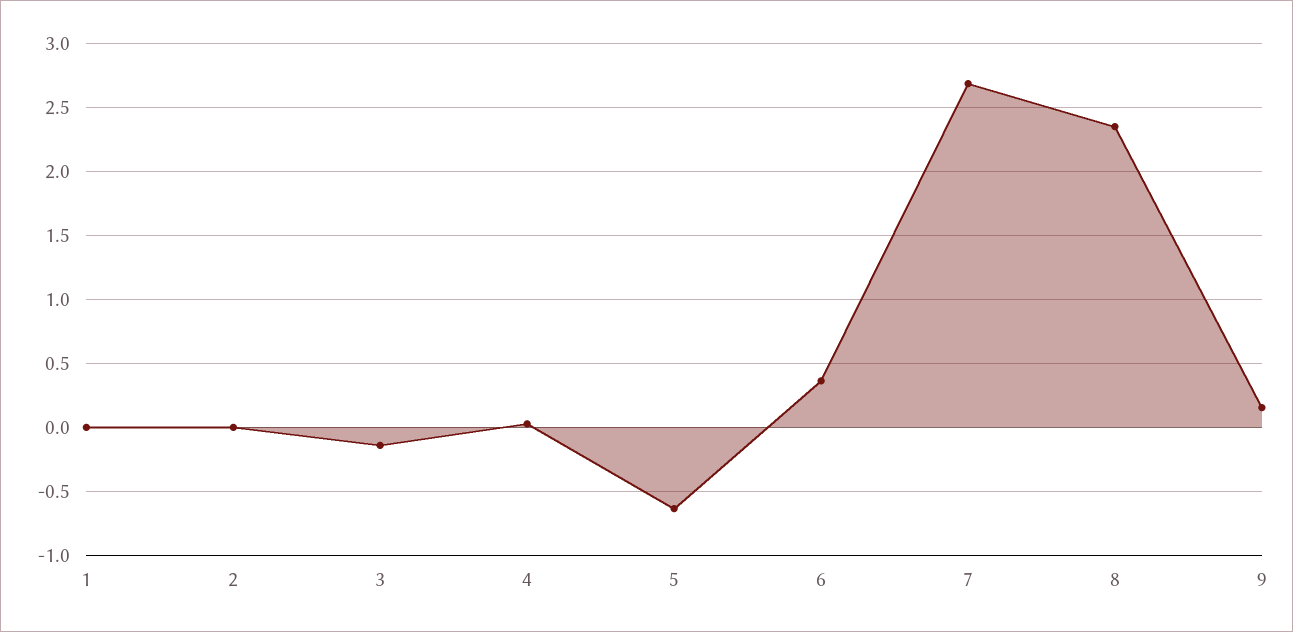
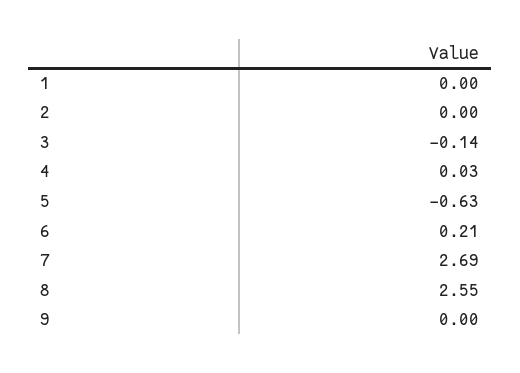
6: 0.35 -> 0.21
8: 2.35 -> 2.55
9: 0.15 -> 0

